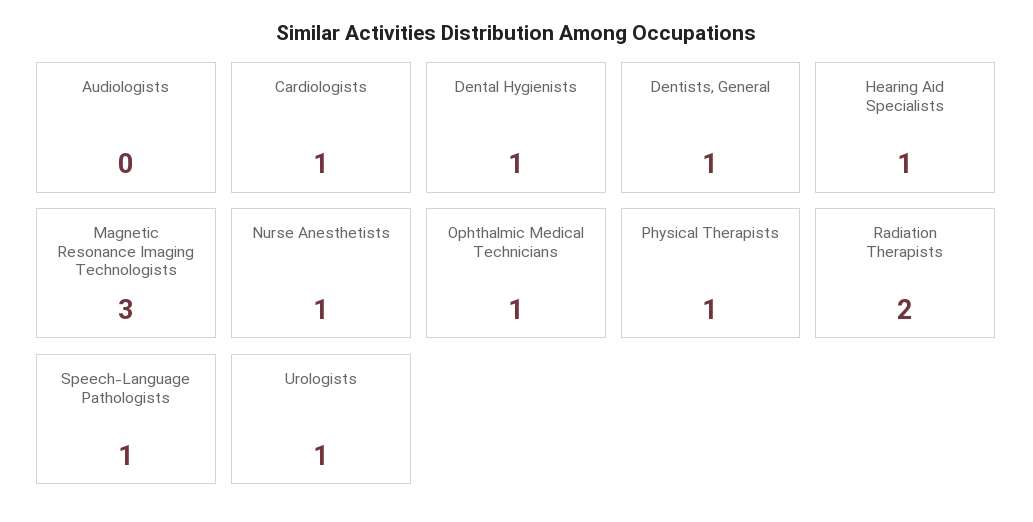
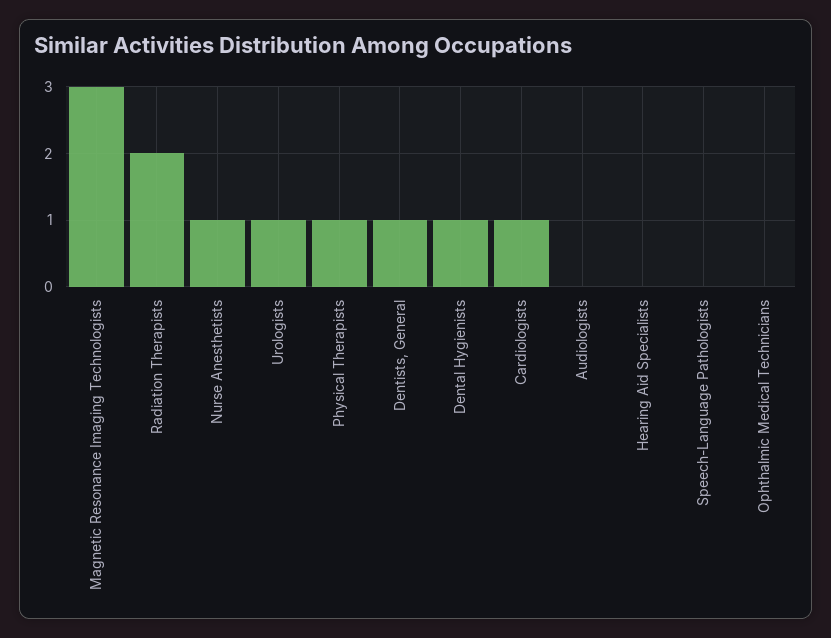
Hearing Aid Specialists: 1 -> 0
Ophthalmic Medical Technicians: 1 -> 0
Speech-Language Pathologists: 1 -> 0

